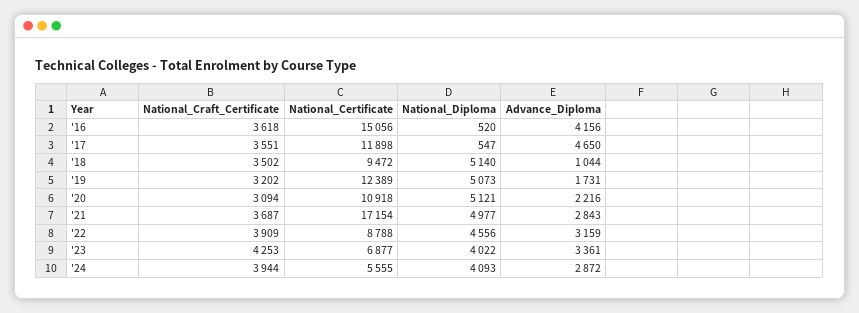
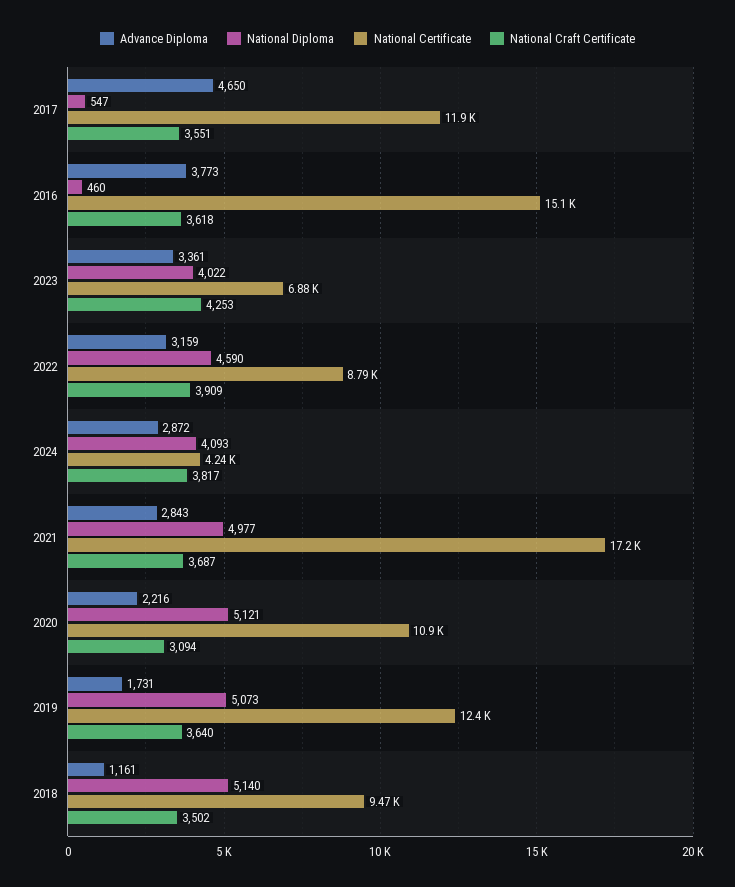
National_Diploma, '16: 520 -> 460
Advance_Diploma, '16: 4156 -> 3773
Advance_Diploma, '18: 1044 -> 1161
National_Craft_Certificate, '19: 3202 -> 3640
National_Diploma, '22: 4556 -> 4590
National_Craft_Certificate, '24: 3944 -> 3817
National_Certificate, '24: 5555 -> 4240

